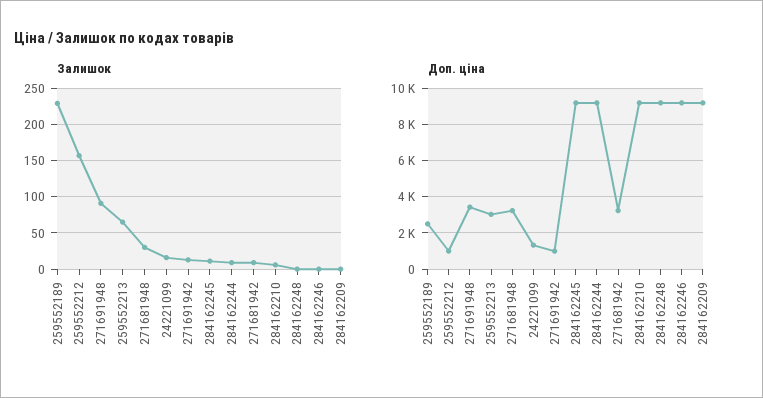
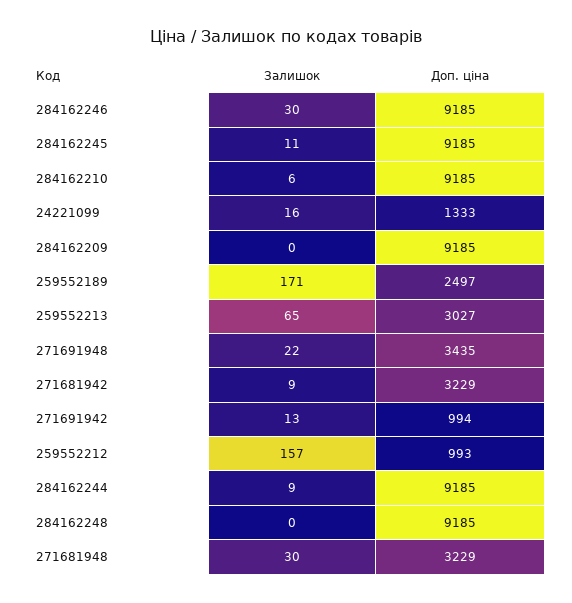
Залишок, 259552189: 230 -> 171
Залишок, 271691948: 90 -> 22
Залишок, 284162246: 0 -> 30

